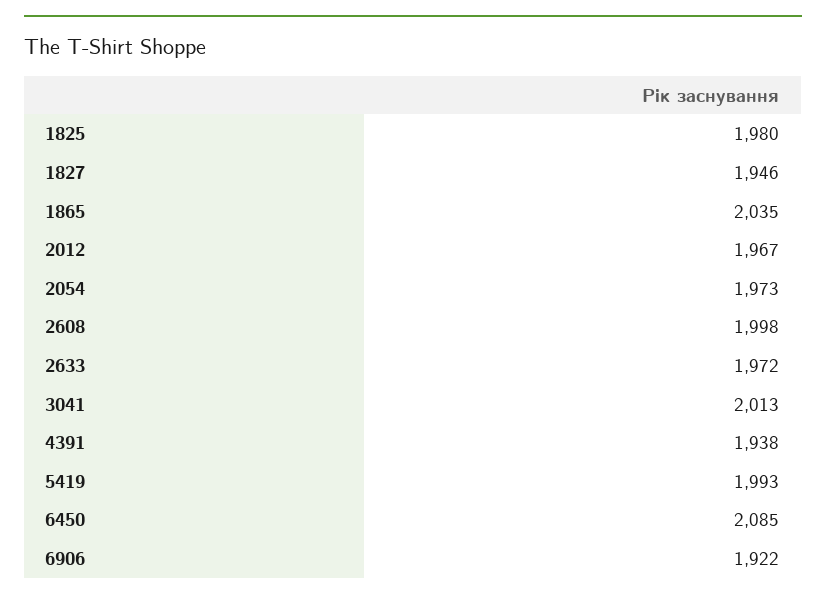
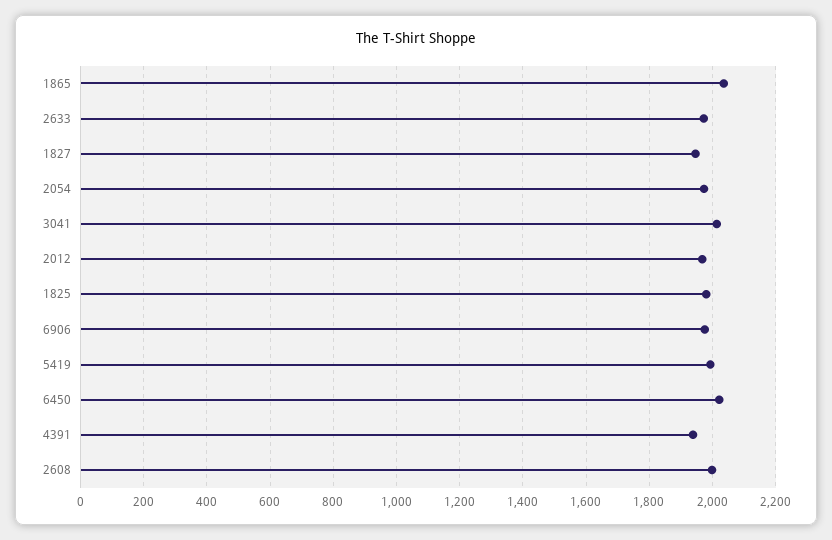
6450: 2085 -> 2020
6906: 1922 -> 1980

